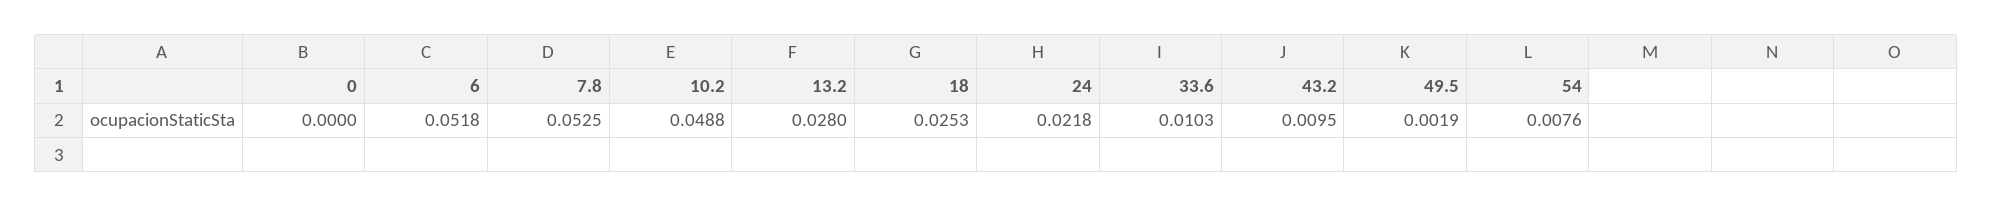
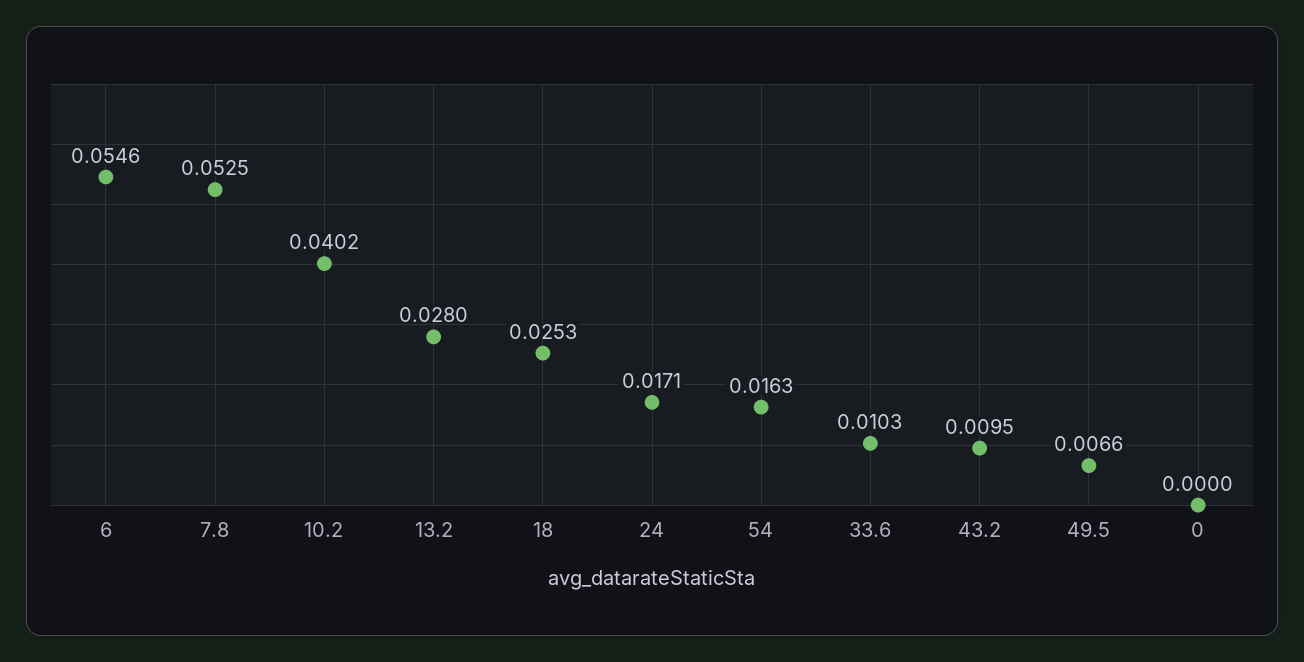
6: 0.0518 -> 0.0546
10.2: 0.0488 -> 0.0402
24: 0.0218 -> 0.0171
49.5: 0.0019 -> 0.0066
54: 0.0076 -> 0.0163

